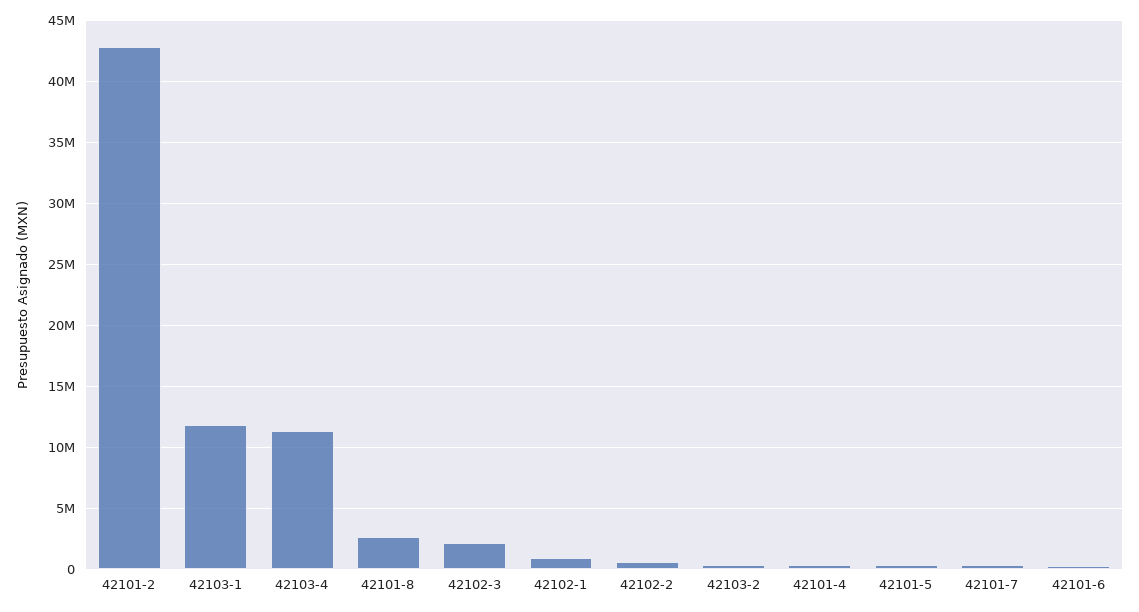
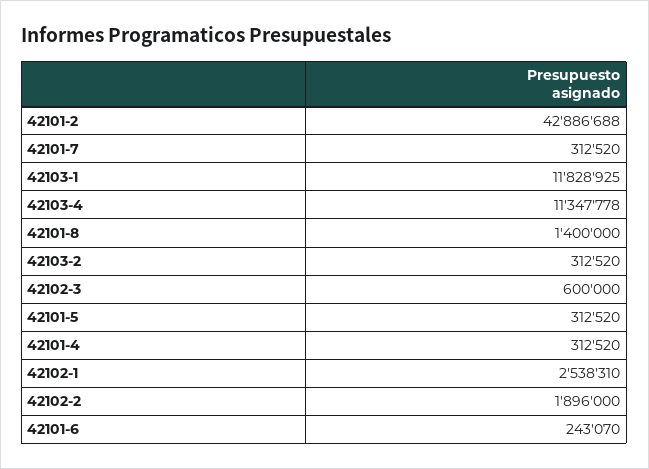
42101-8: 2500000 -> 1400000
42102-3: 2000000 -> 600000
42102-1: 1000000 -> 2538310
42102-2: 500000 -> 1896000

